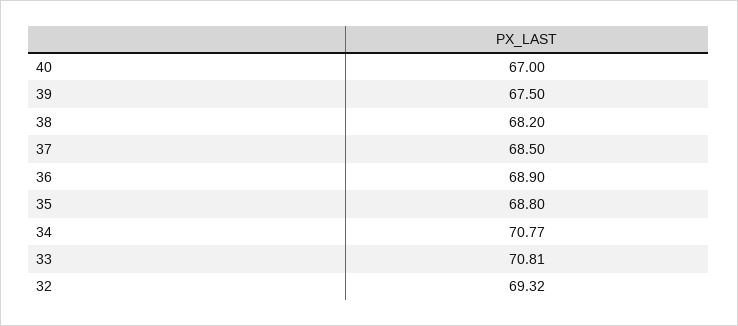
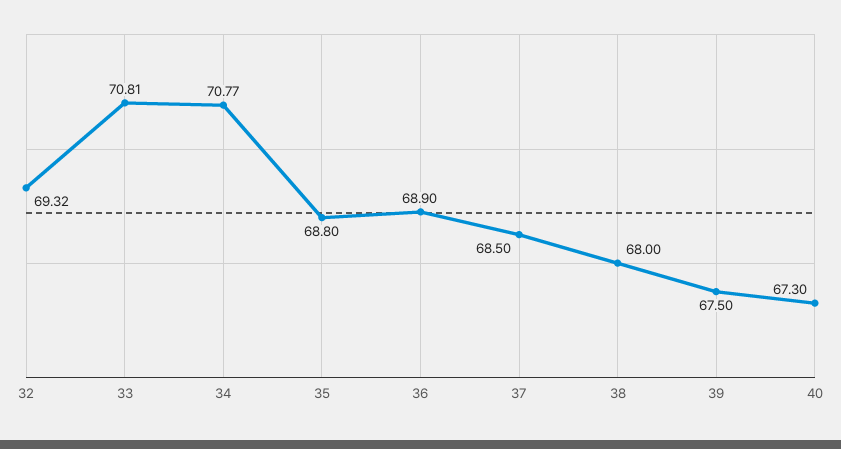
40: 67 -> 67.3
38: 68.2 -> 68

